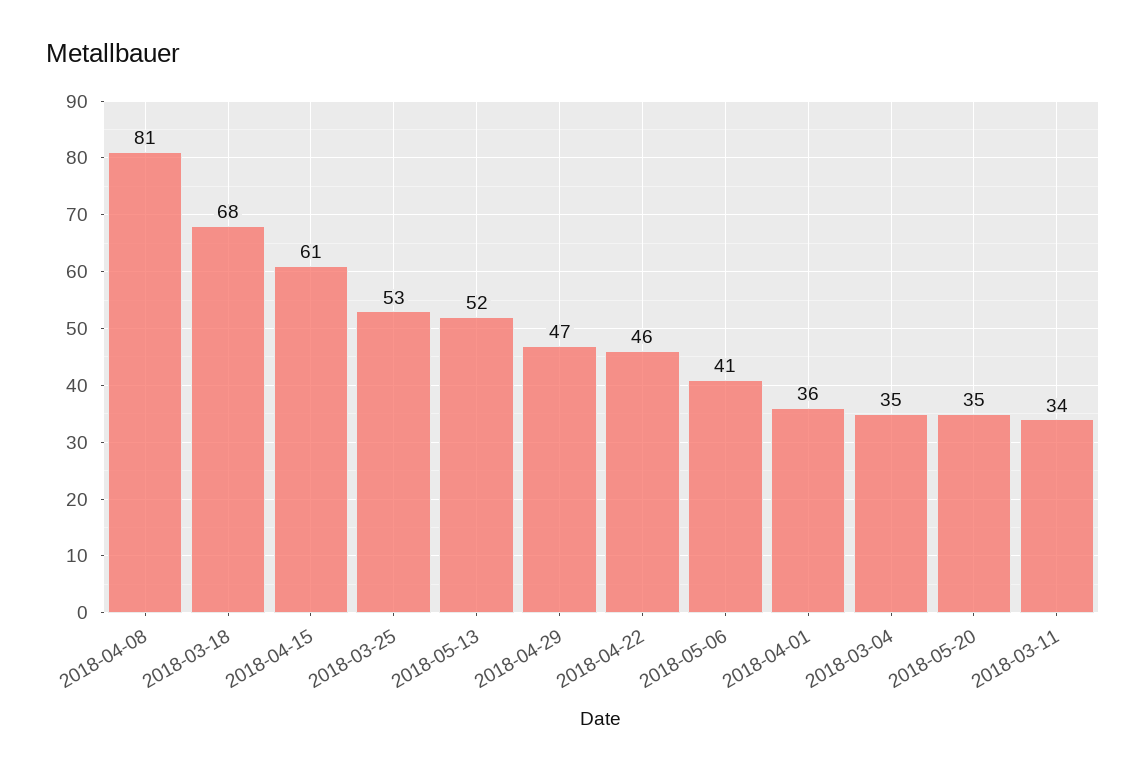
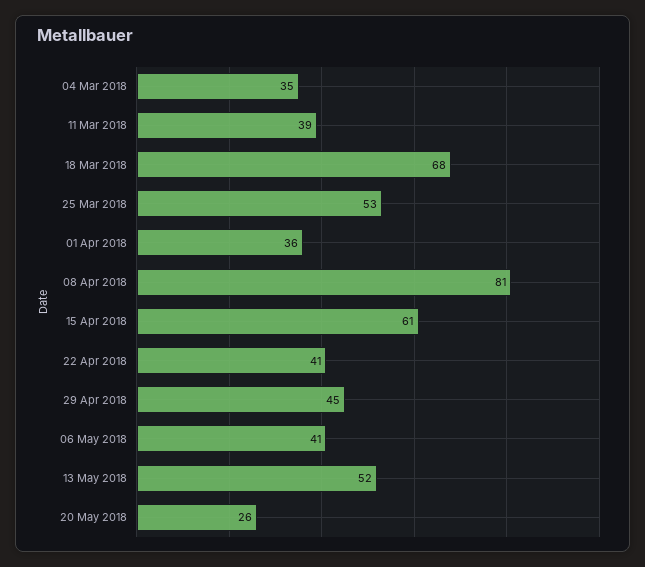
2018-04-29: 47 -> 45
2018-04-22: 46 -> 41
2018-05-20: 35 -> 26
2018-03-11: 34 -> 39

